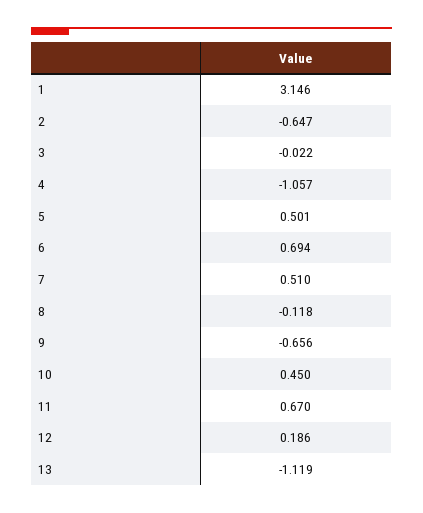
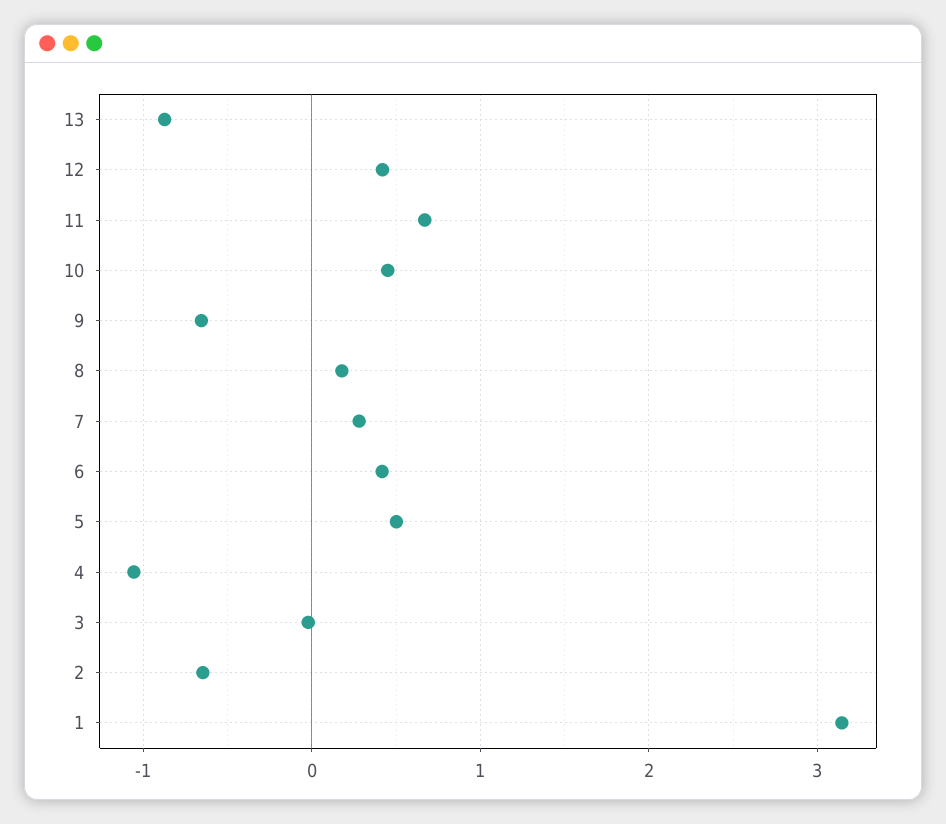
6: 0.694 -> 0.4
7: 0.51 -> 0.3
8: -0.118 -> 0.2
12: 0.186 -> 0.4
13: -1.119 -> -0.9

